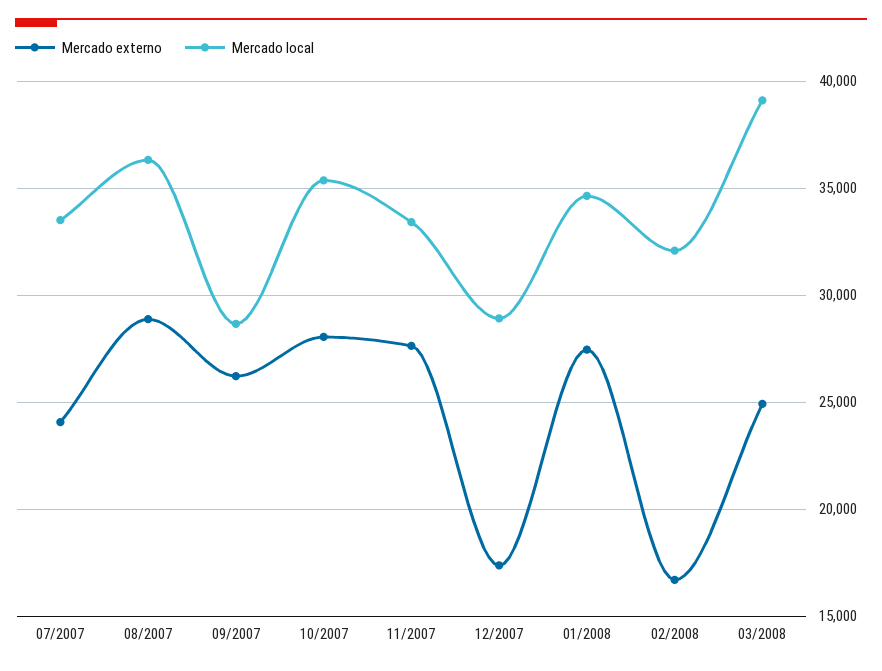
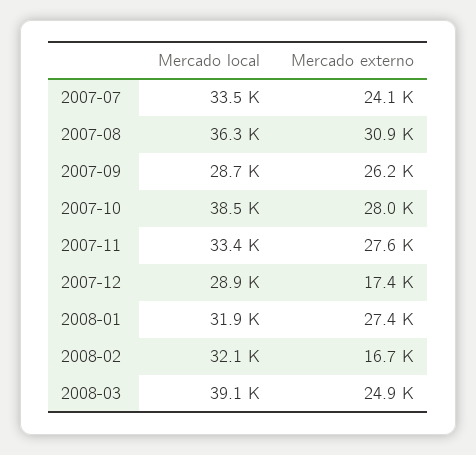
Mercado externo, 08/2007: 29000 -> 30900
Mercado local, 10/2007: 35500 -> 38500
Mercado local, 01/2008: 34500 -> 31900

